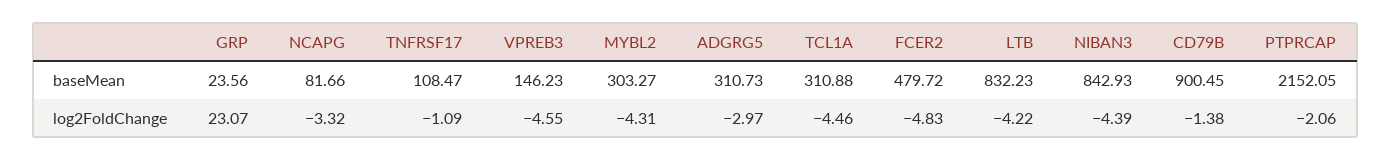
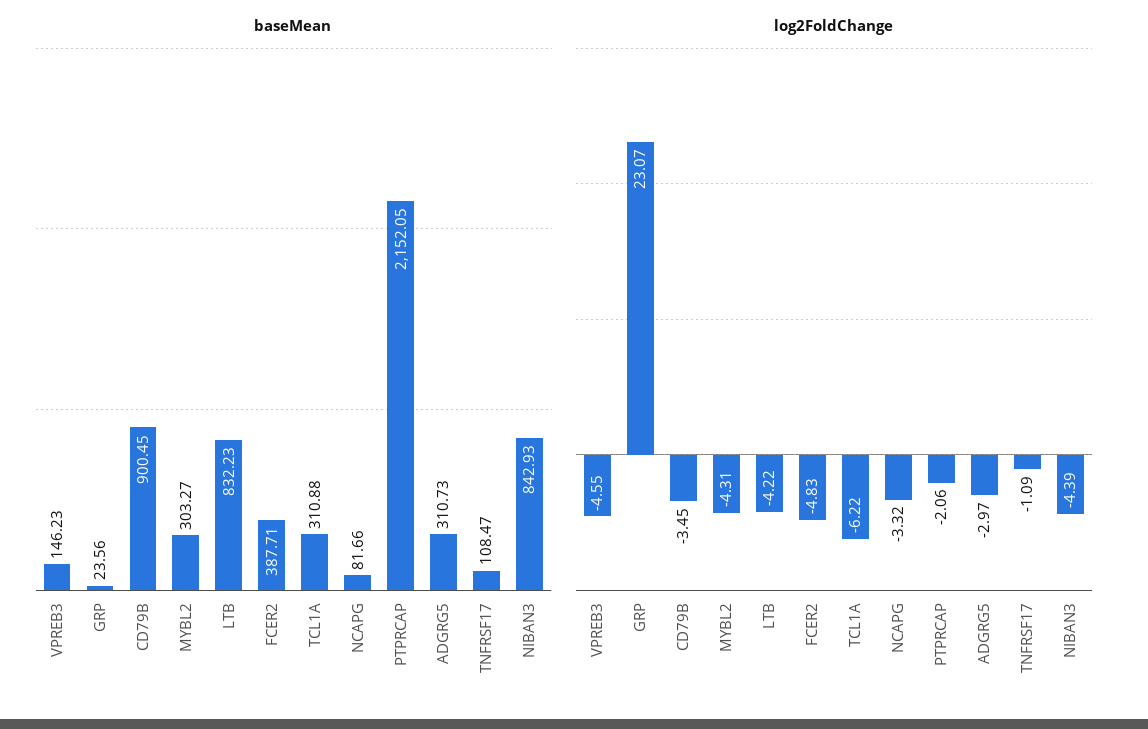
baseMean, FCER2: 479.72 -> 387.71
log2FoldChange, TCL1A: -4.46 -> -6.22
log2FoldChange, CD79B: -1.38 -> -3.45

